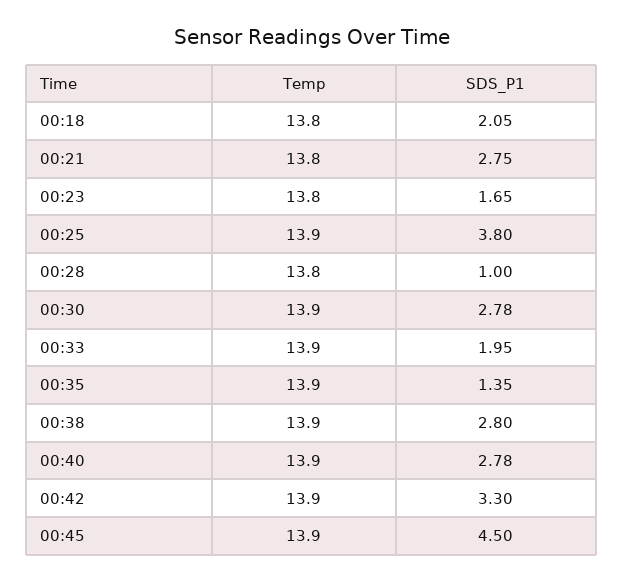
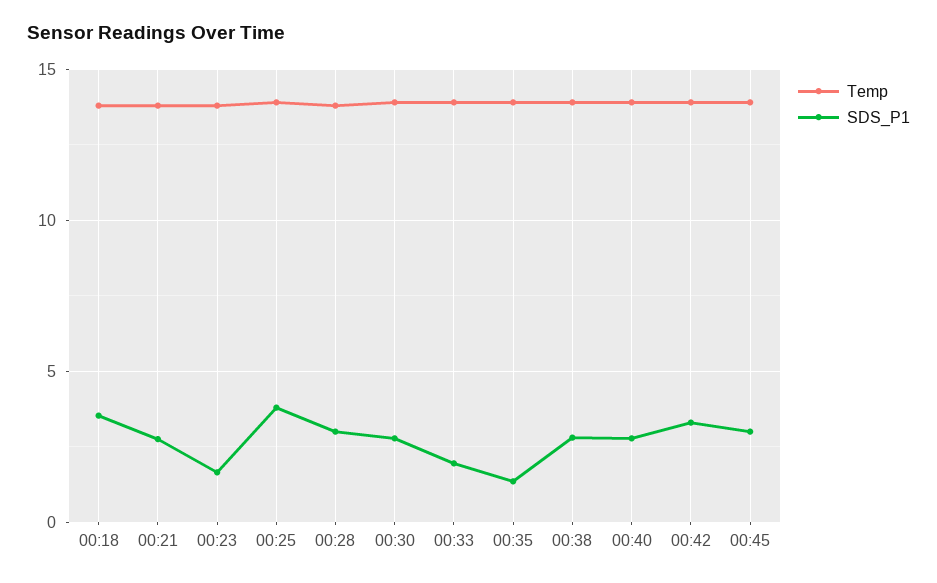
SDS_P1, 00:18: 2.05 -> 3.5
SDS_P1, 00:28: 1 -> 3
SDS_P1, 00:45: 4.5 -> 3

